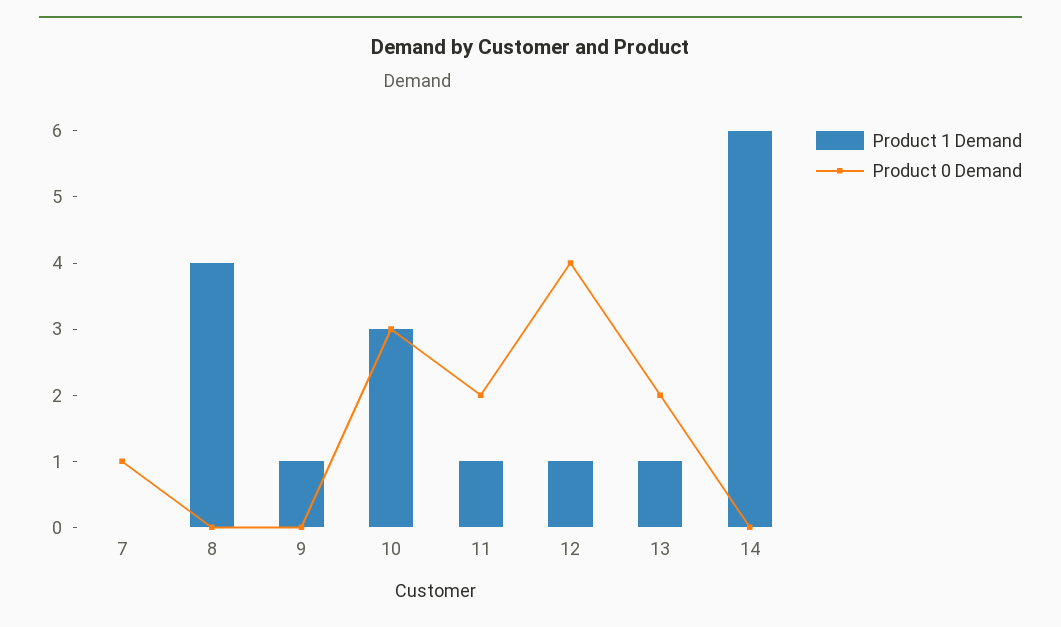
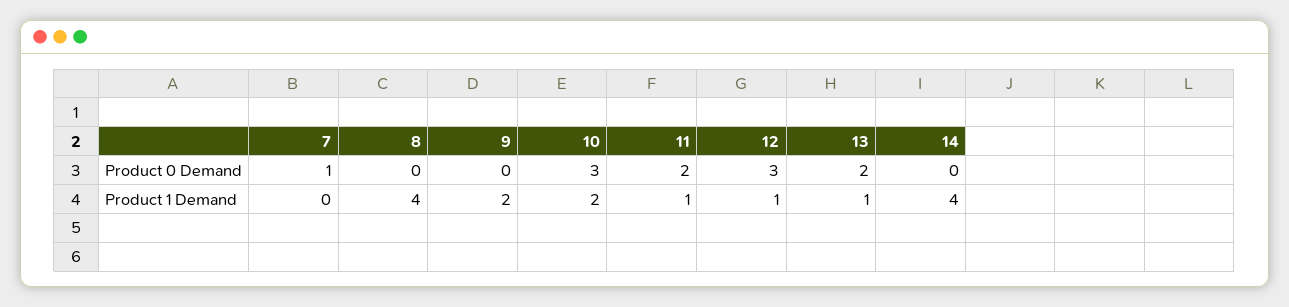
Product 1 Demand, 9: 1 -> 2
Product 1 Demand, 10: 3 -> 2
Product 0 Demand, 12: 4 -> 3
Product 1 Demand, 14: 6 -> 4

